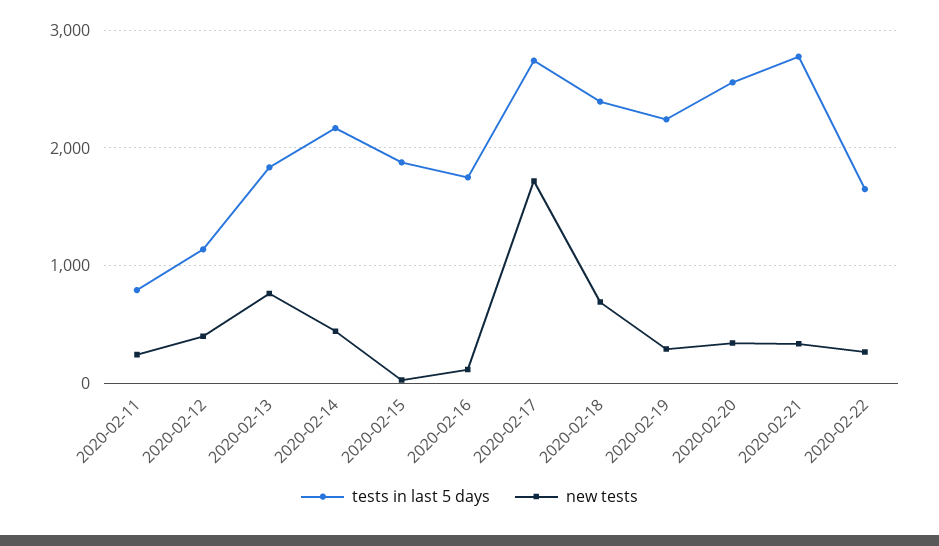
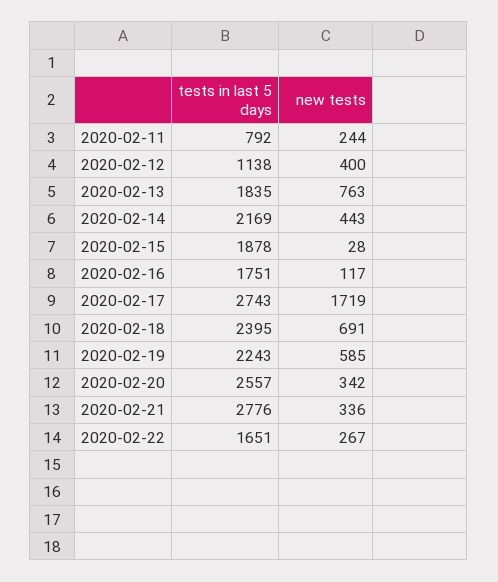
new tests, 2020-02-19: 300 -> 585

